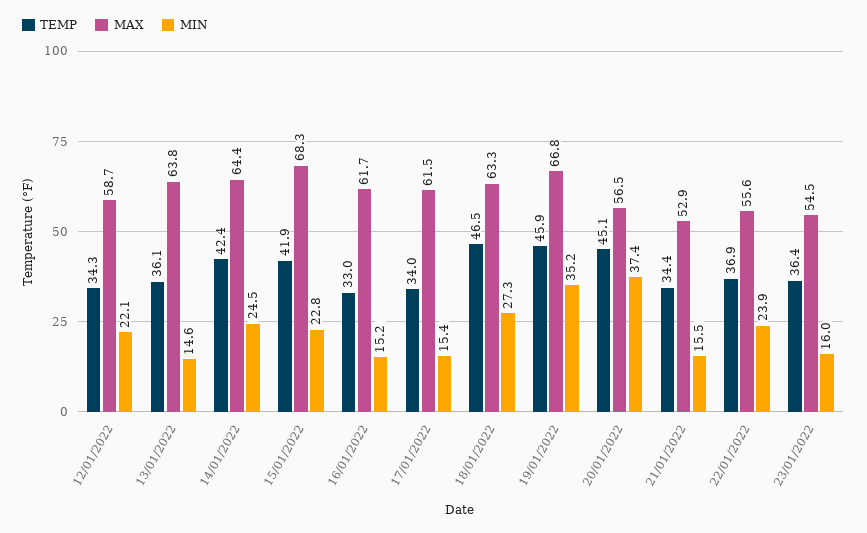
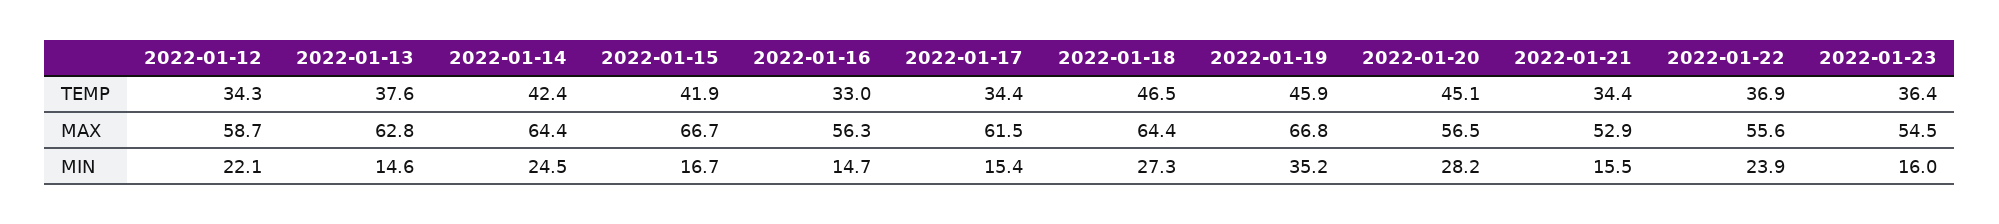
TEMP, 13/01/2022: 36.1 -> 37.6
MAX, 13/01/2022: 63.8 -> 62.8
MAX, 15/01/2022: 68.3 -> 66.7
MIN, 15/01/2022: 22.8 -> 16.7
MAX, 16/01/2022: 61.7 -> 56.3
MIN, 16/01/2022: 15.2 -> 14.7
TEMP, 17/01/2022: 34 -> 34.4
MAX, 18/01/2022: 63.3 -> 64.4
MIN, 20/01/2022: 37.4 -> 28.2

